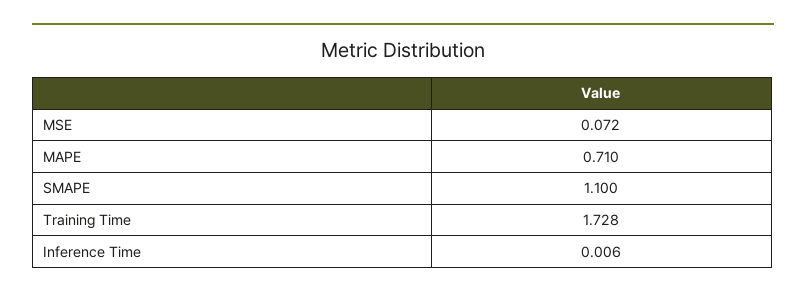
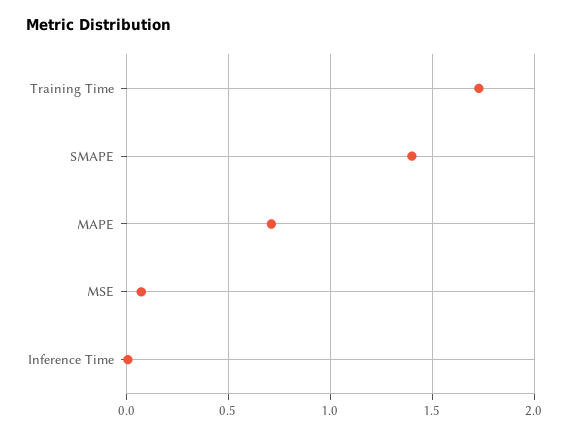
SMAPE: 1.1 -> 1.4

